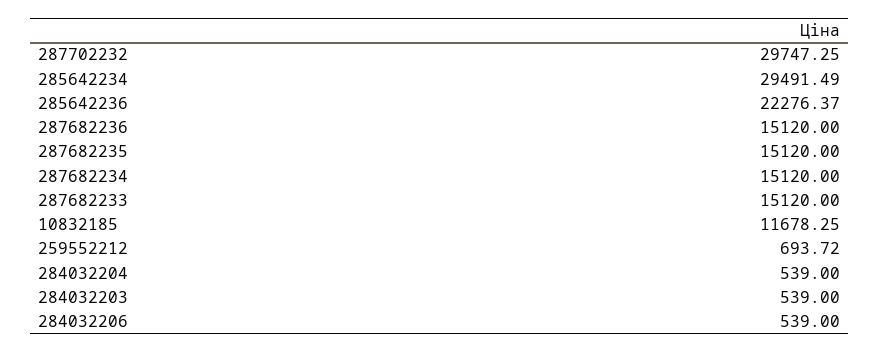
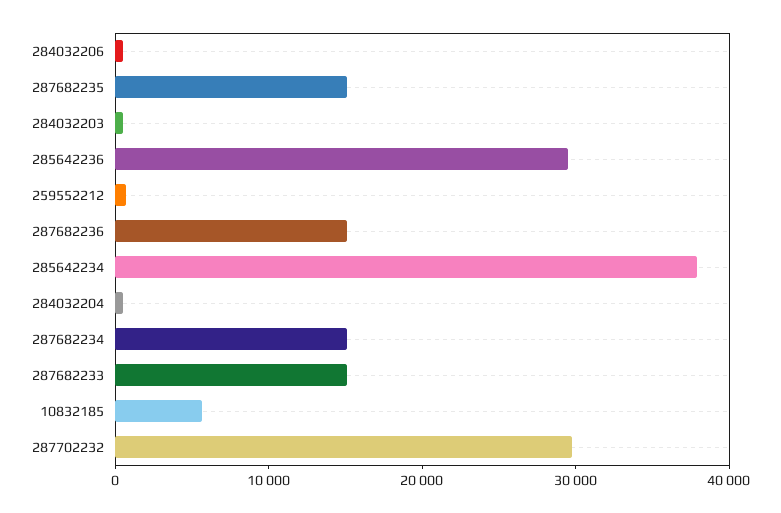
285642234: 29491.49 -> 38000
285642236: 22276.37 -> 30000
10832185: 11678.25 -> 6000

